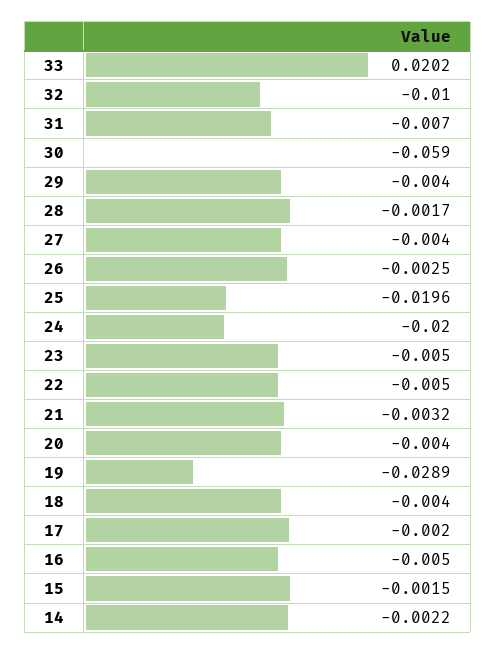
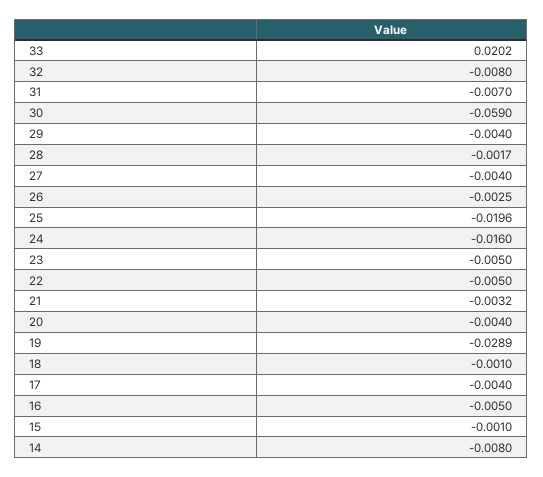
32: -0.01 -> -0.008
24: -0.02 -> -0.016
18: -0.004 -> -0.001
17: -0.002 -> -0.004
15: -0.0015 -> -0.001
14: -0.0022 -> -0.008

